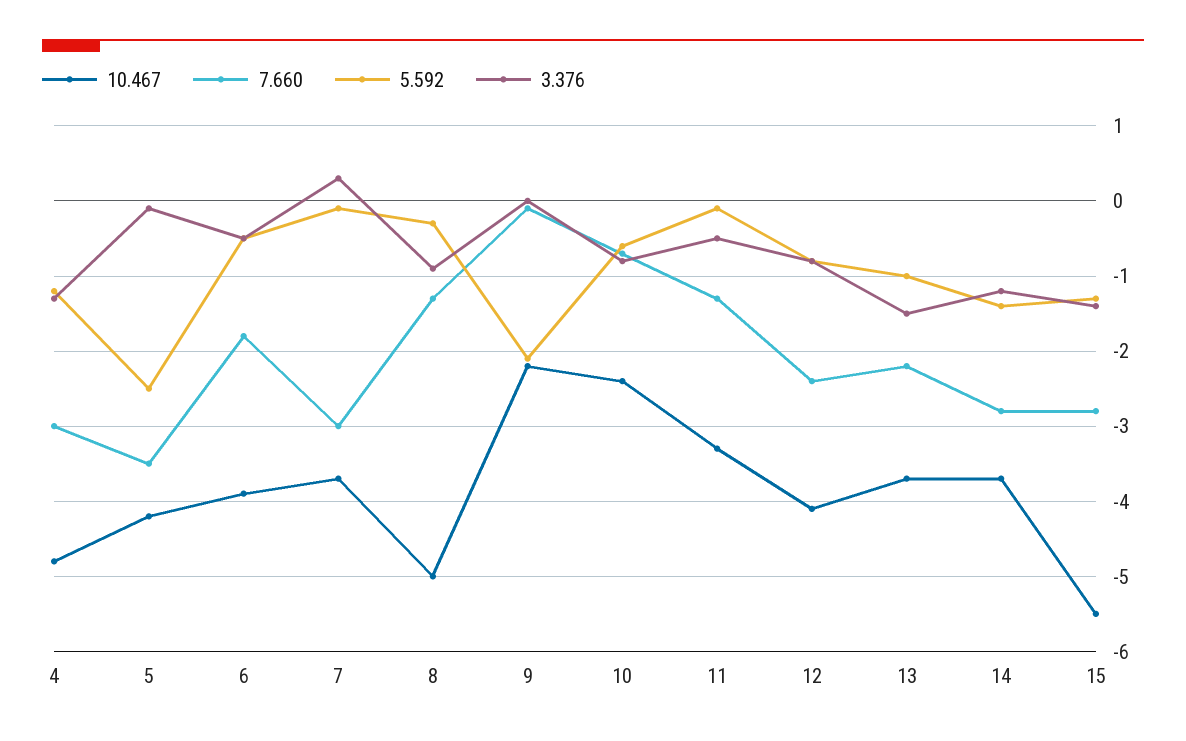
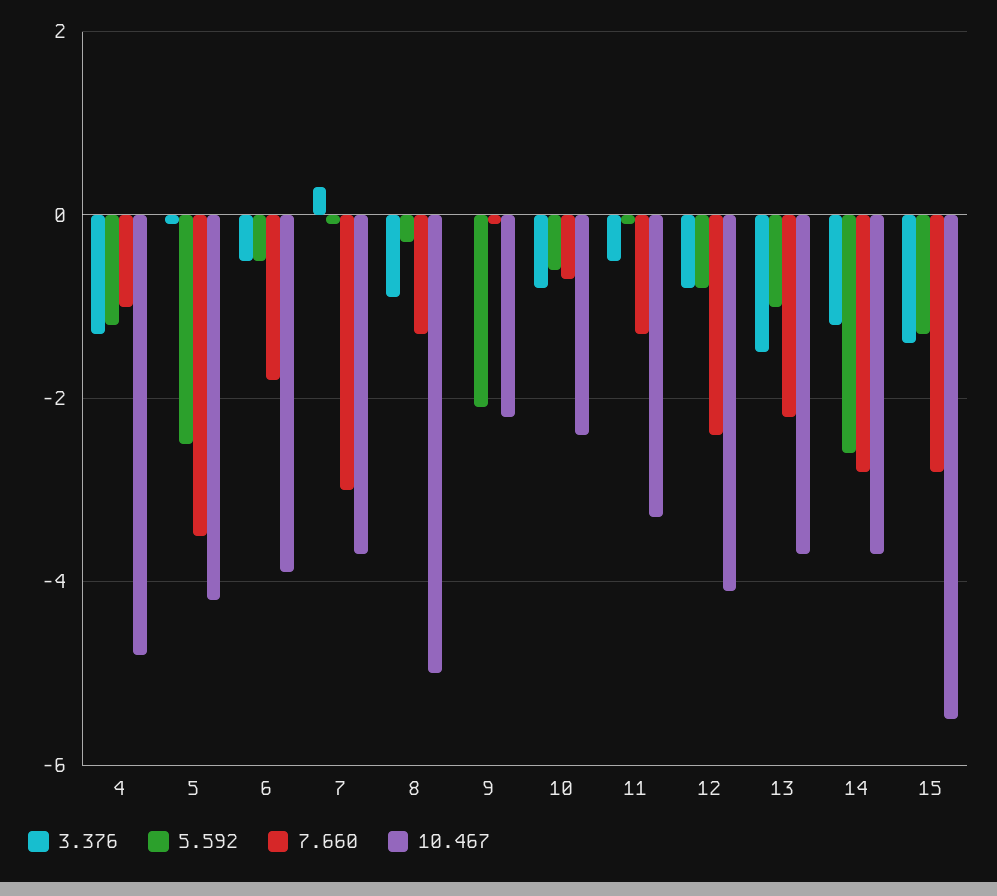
7.660, 4: -3 -> -1
5.592, 14: -1.4 -> -2.5

